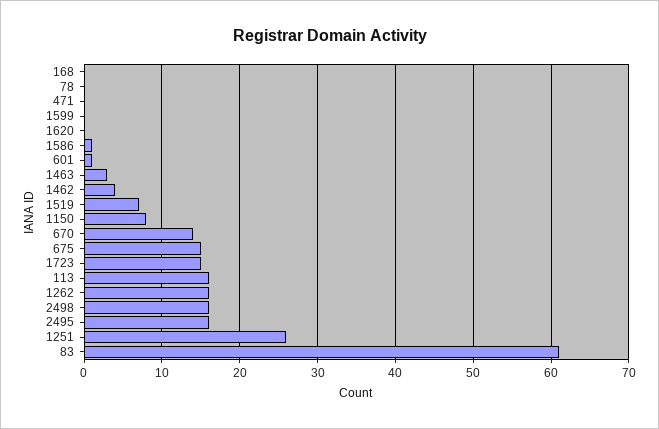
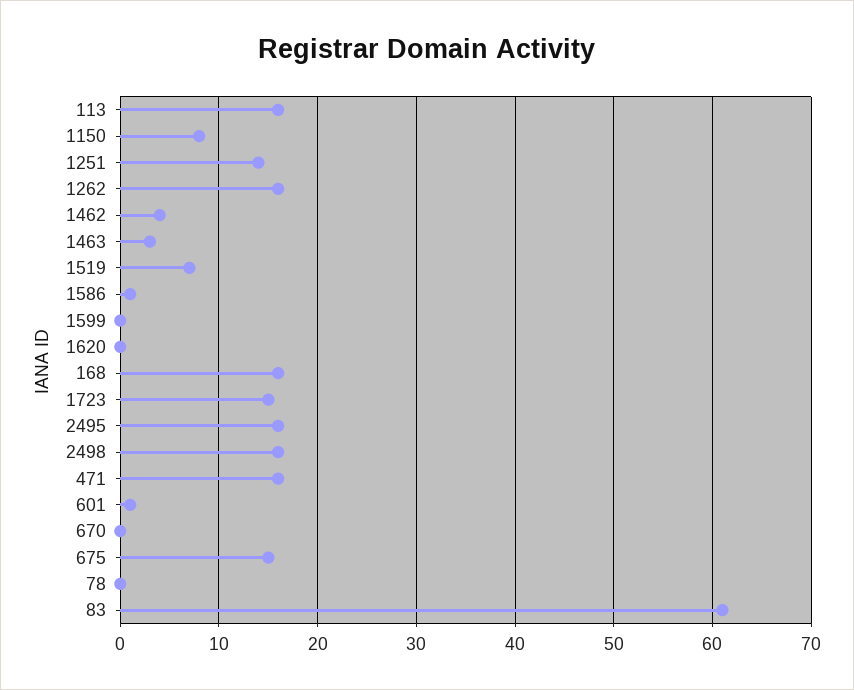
168: 0 -> 16
471: 0 -> 16
670: 14 -> 0
1251: 26 -> 14

